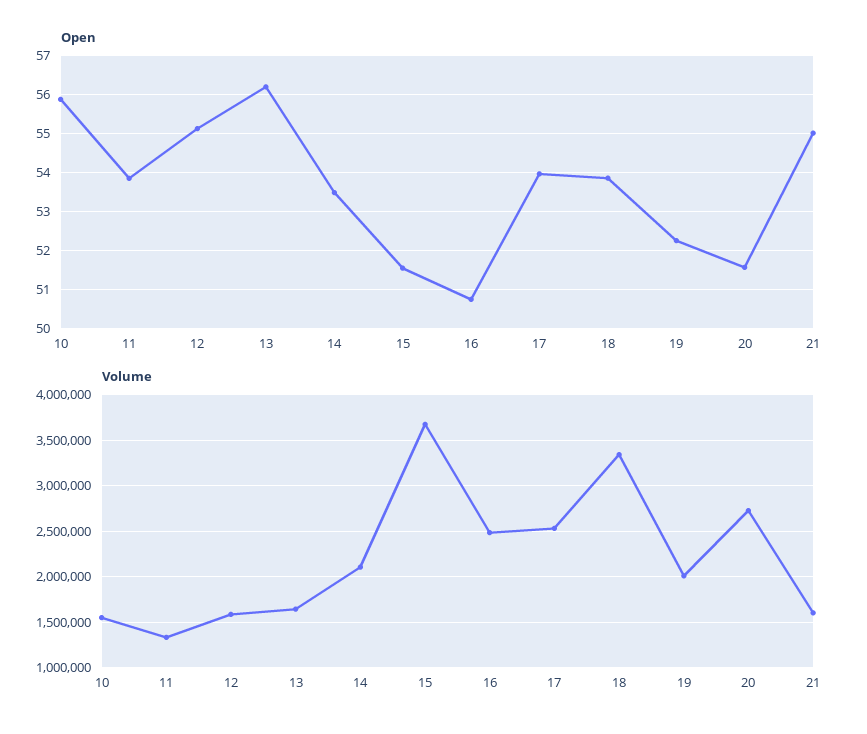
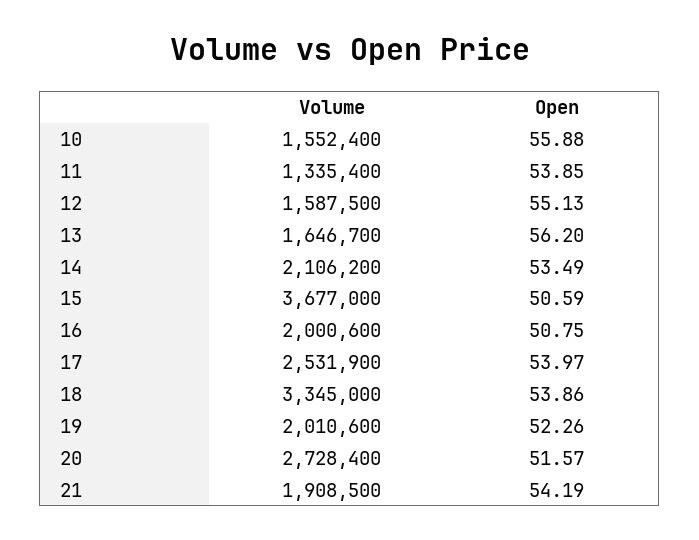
Open, 15: 51.6 -> 50.59
Open, 21: 55 -> 54.19
Volume, 16: 2500000 -> 2000600
Volume, 21: 1600000 -> 1908500

